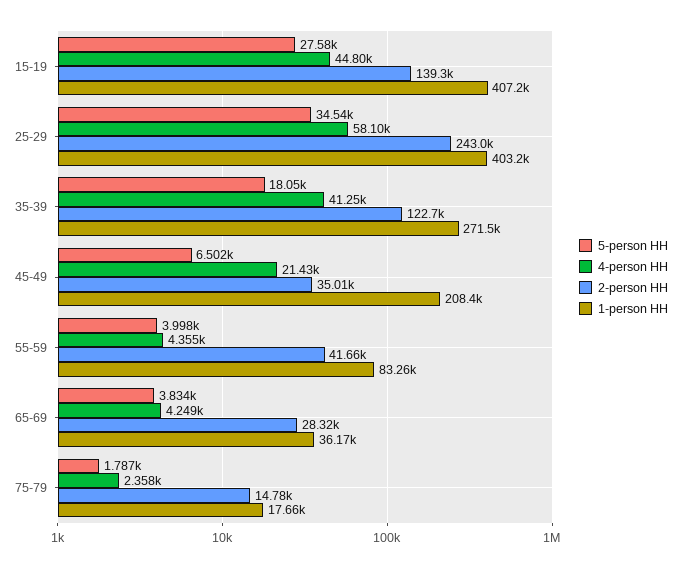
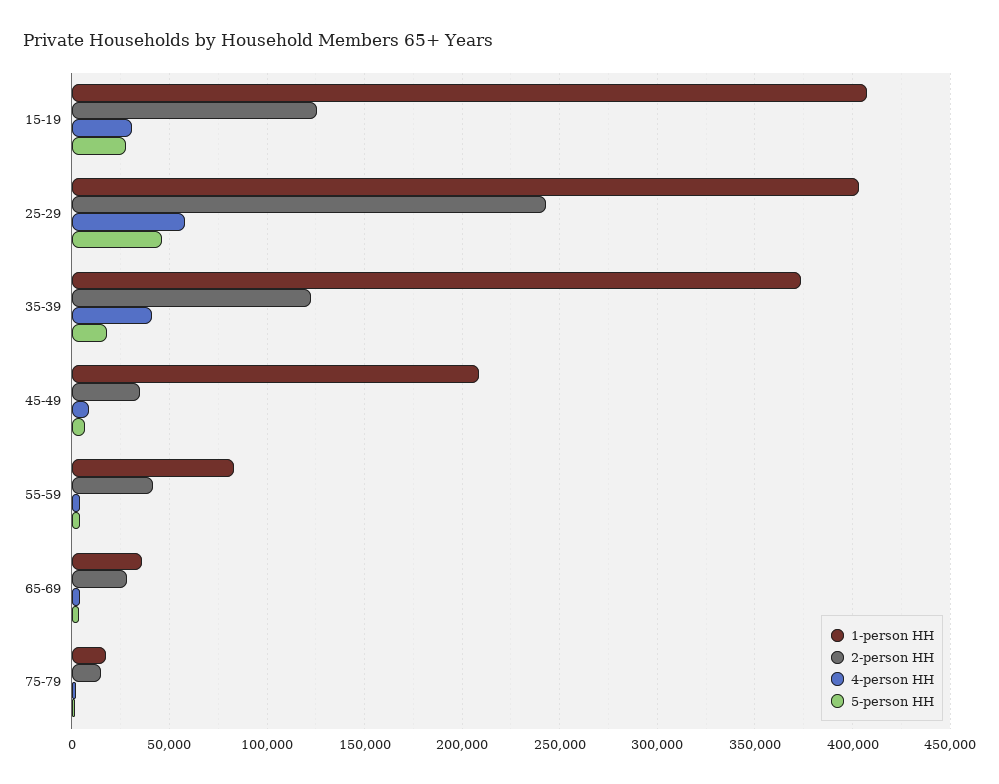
4-person HH, 15-19: 44800 -> 30000
2-person HH, 15-19: 139300 -> 125000
5-person HH, 25-29: 34540 -> 45000
1-person HH, 35-39: 271500 -> 375000
4-person HH, 45-49: 21430 -> 10000

